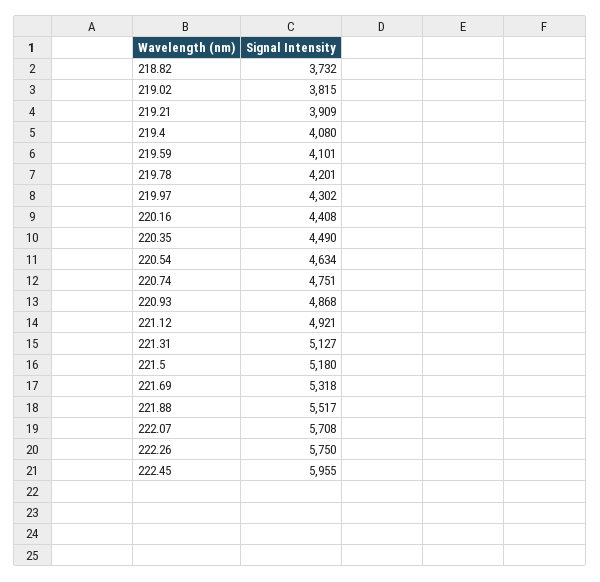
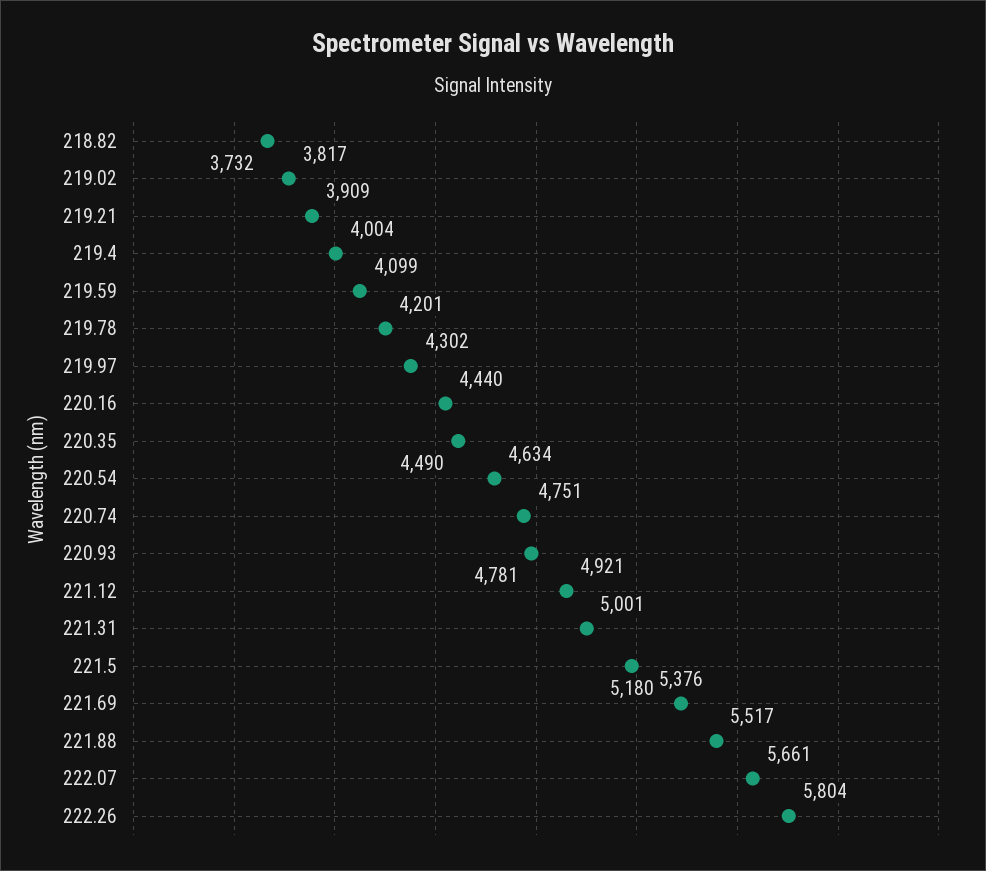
219.02: 3815 -> 3817
219.4: 4080 -> 4004
219.59: 4101 -> 4099
220.16: 4408 -> 4440
220.93: 4868 -> 4781
221.31: 5127 -> 5001
221.69: 5318 -> 5376
222.07: 5708 -> 5661
222.26: 5750 -> 5804
222.45: 5955 -> none

